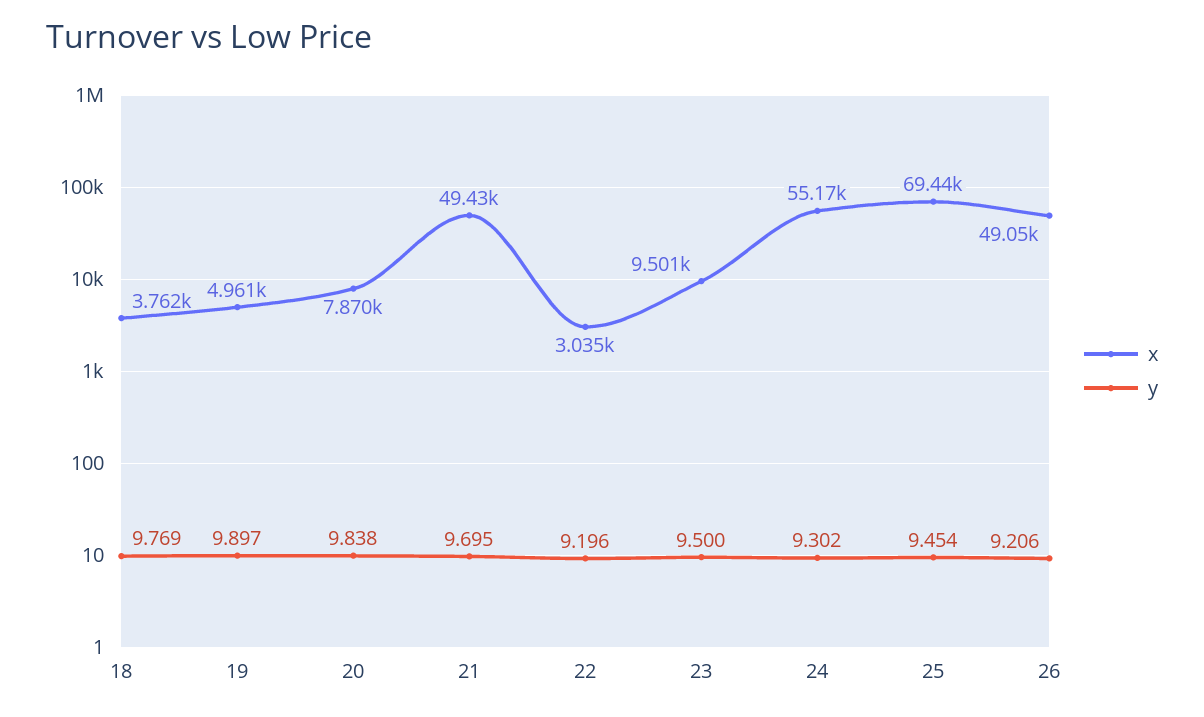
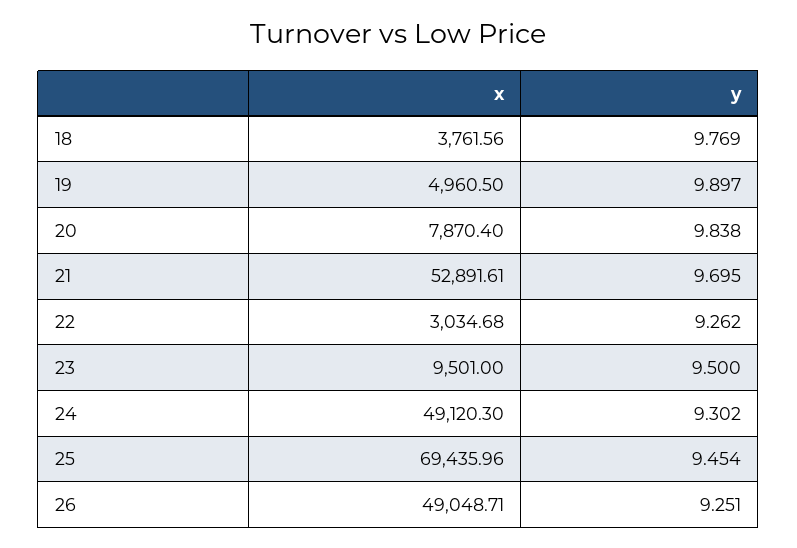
x, 21: 49430 -> 52891.61
y, 22: 9.196 -> 9.262
x, 24: 55170 -> 49120.3
y, 26: 9.206 -> 9.251

